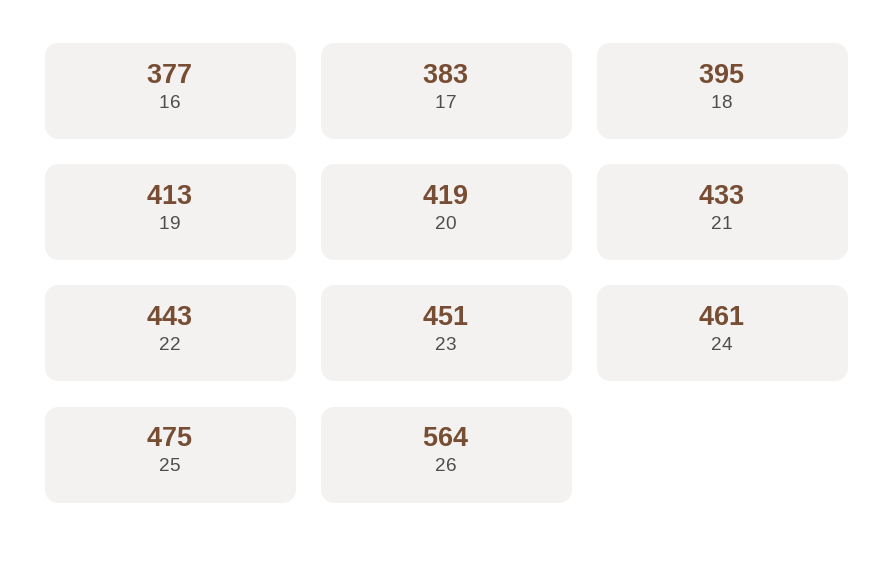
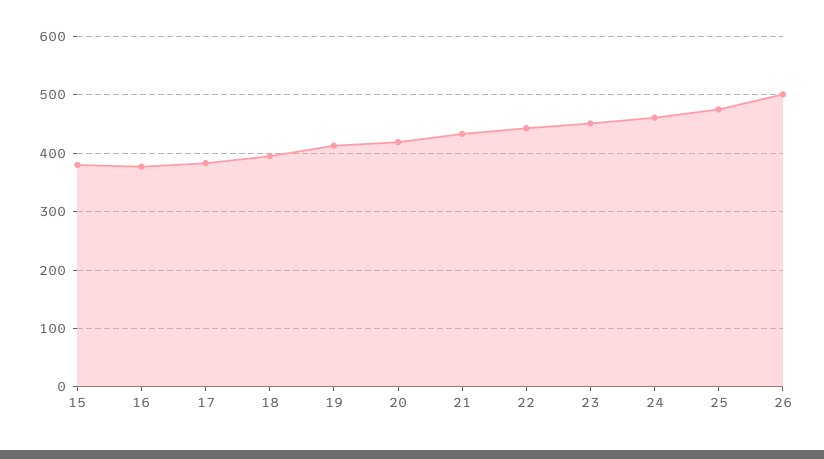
26: 564 -> 500
15: none -> 380

